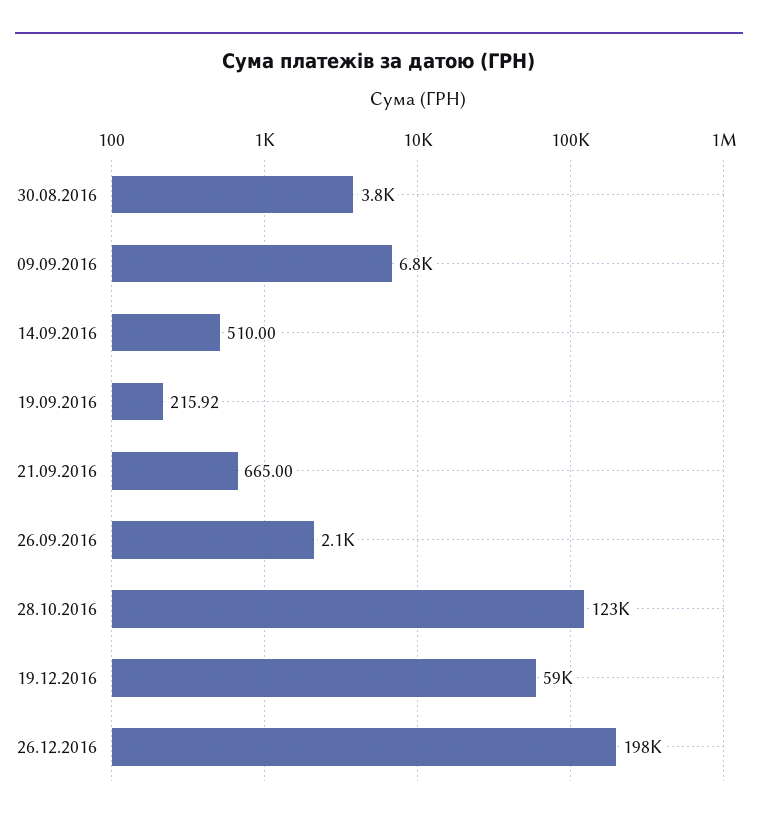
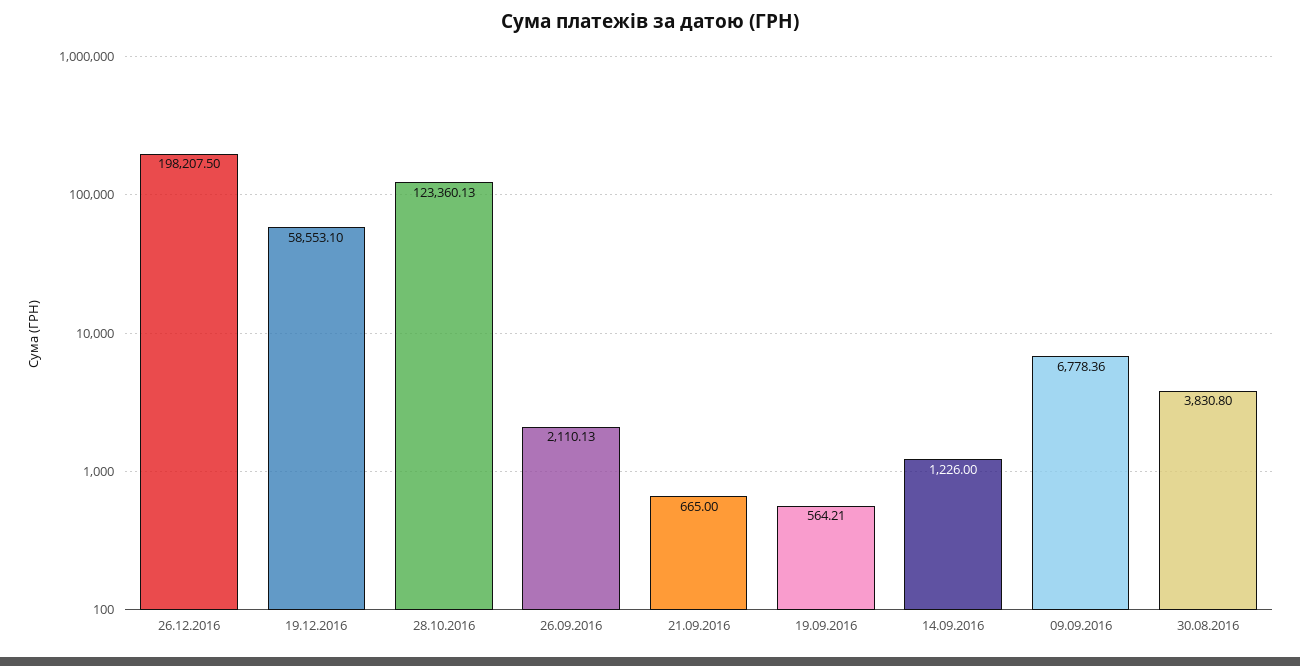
14.09.2016: 510 -> 1226
19.09.2016: 215.92 -> 564.21

